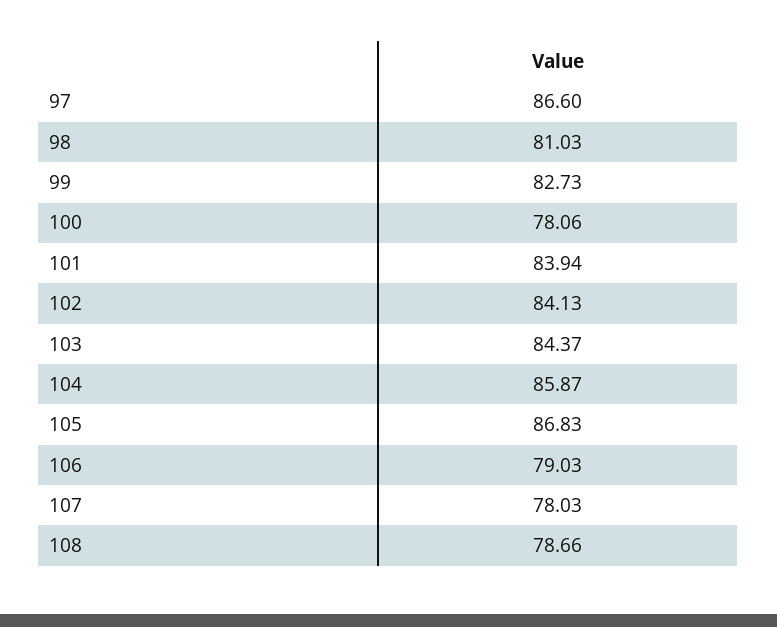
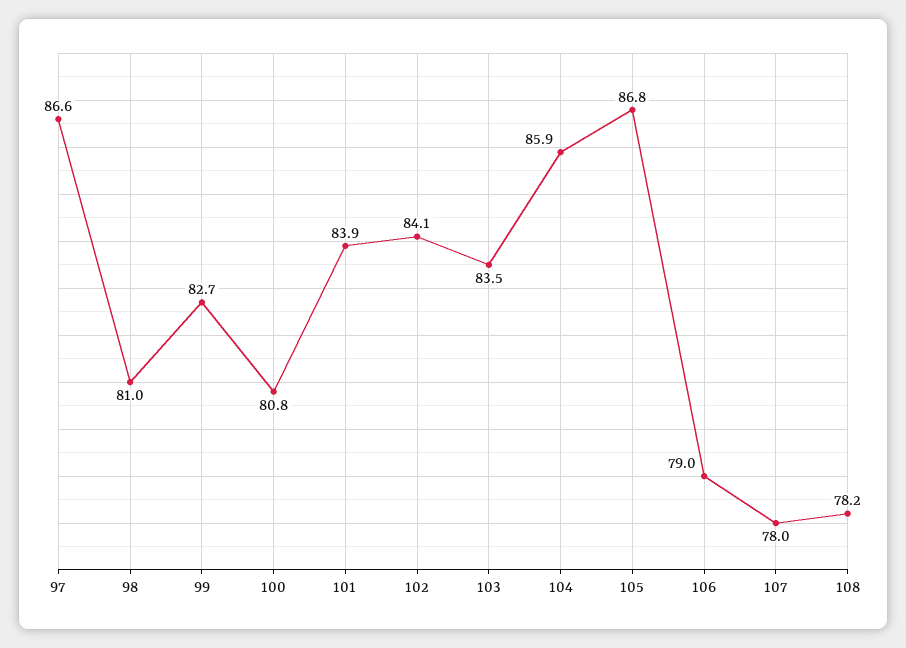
100: 78.06 -> 80.8
103: 84.37 -> 83.5
108: 78.66 -> 78.2

